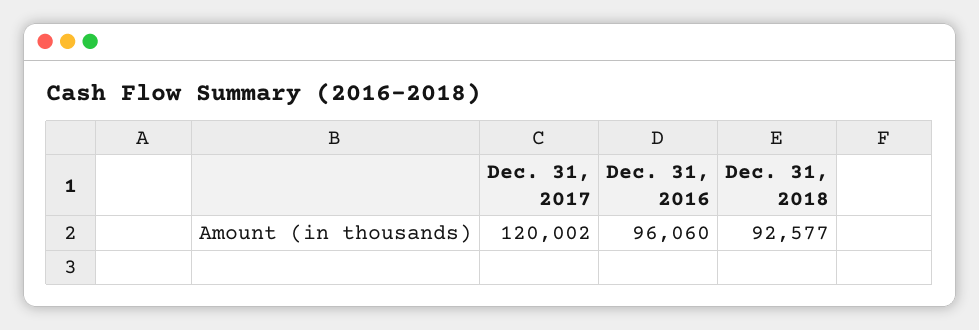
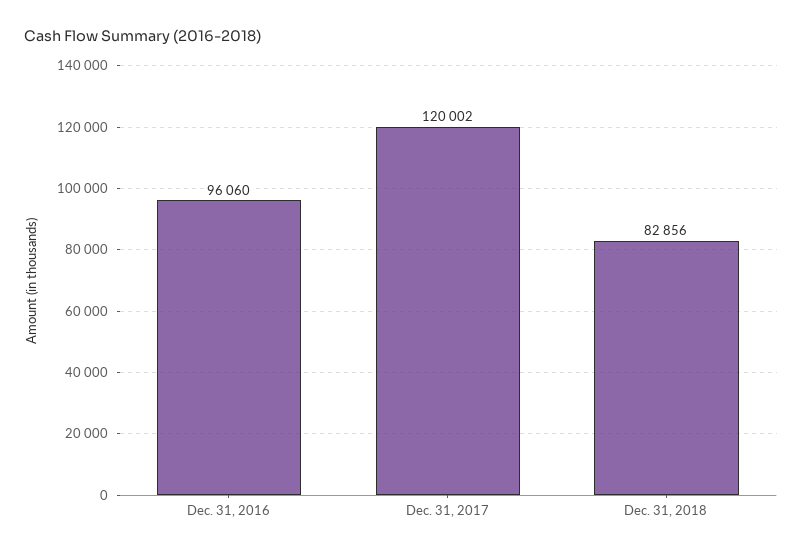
Dec. 31, 2018: 92577 -> 82856

